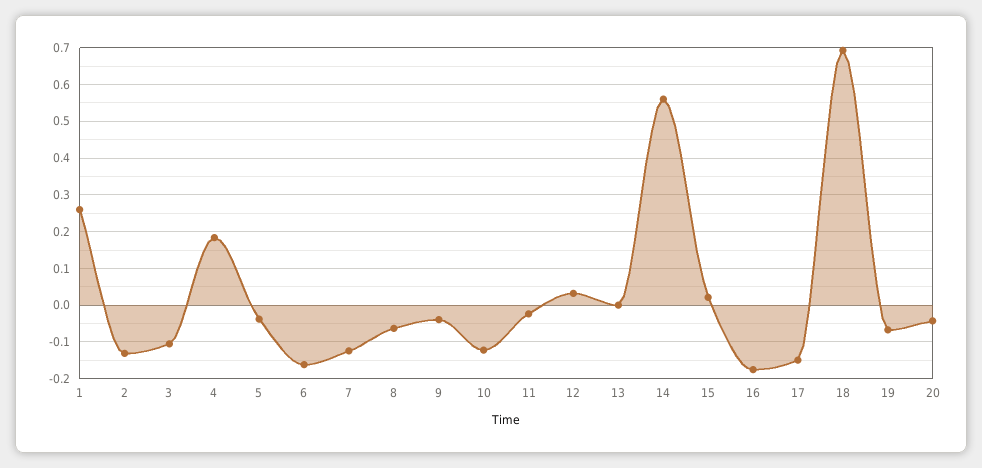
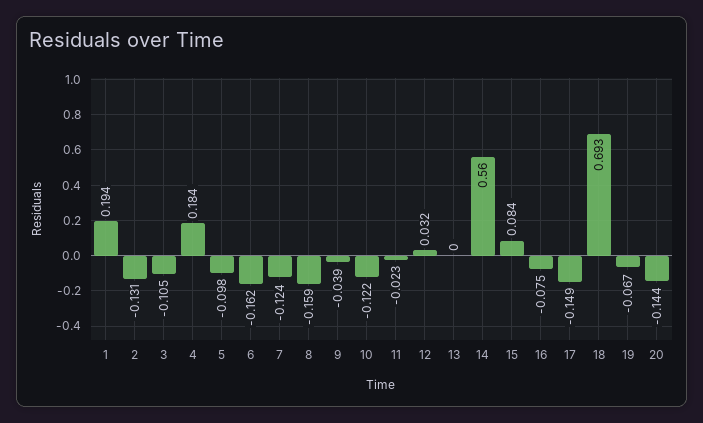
1: 0.26 -> 0.194
5: -0.04 -> -0.098
8: -0.06 -> -0.159
15: 0.02 -> 0.084
16: -0.18 -> -0.075
20: -0.04 -> -0.144

